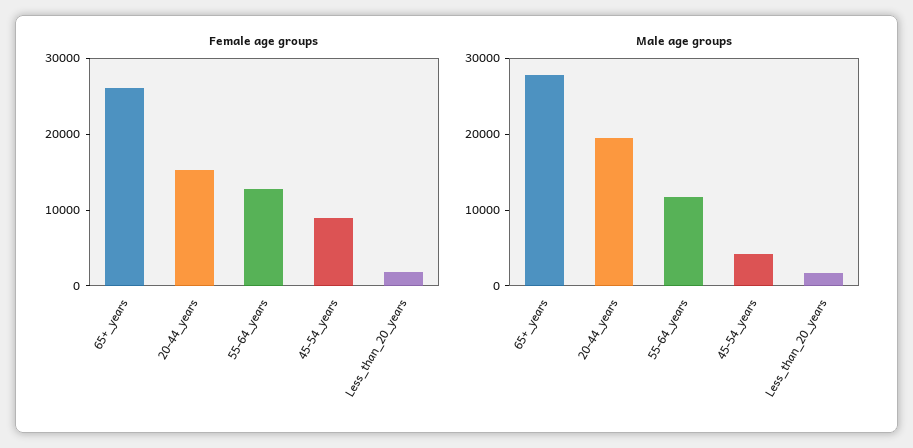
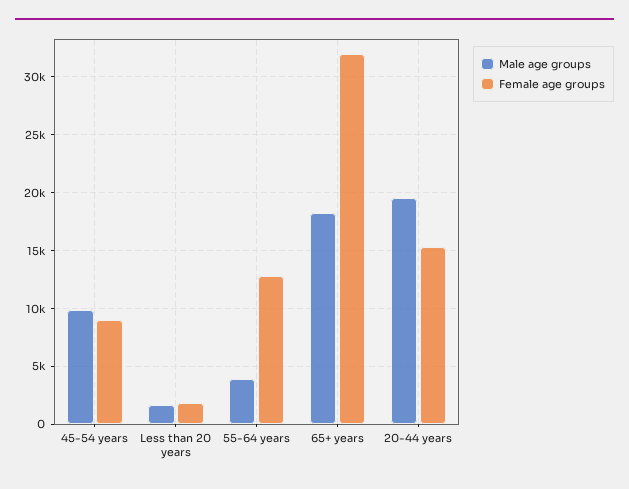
Female age groups, 65+_years: 26000 -> 32000
Male age groups, 65+_years: 28000 -> 18000
Male age groups, 55-64_years: 12000 -> 4000
Male age groups, 45-54_years: 4000 -> 10000

